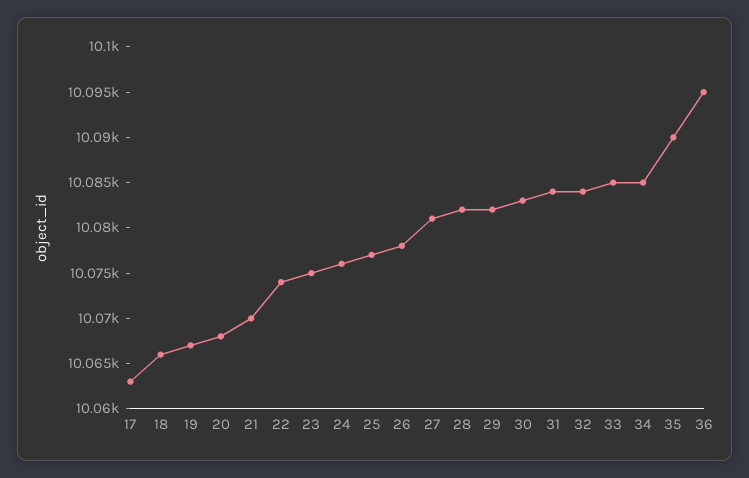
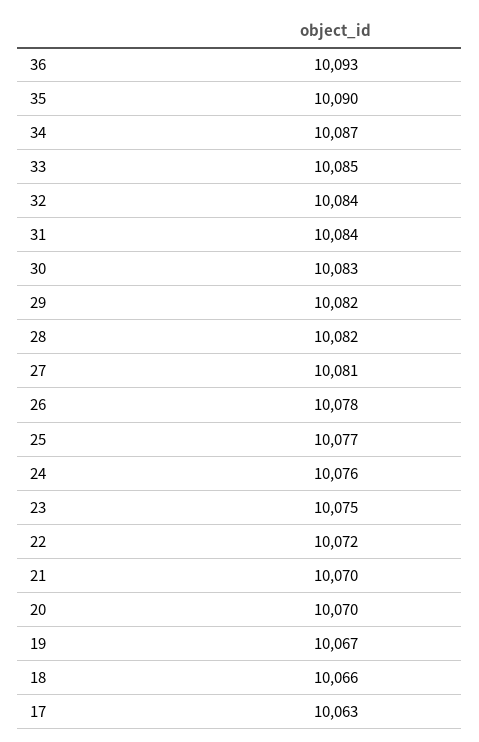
20: 10068 -> 10070
22: 10074 -> 10072
34: 10085 -> 10087
36: 10095 -> 10093

